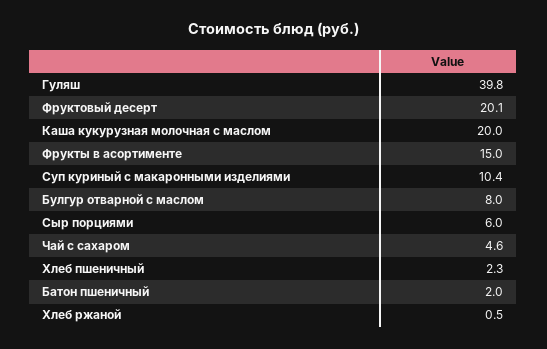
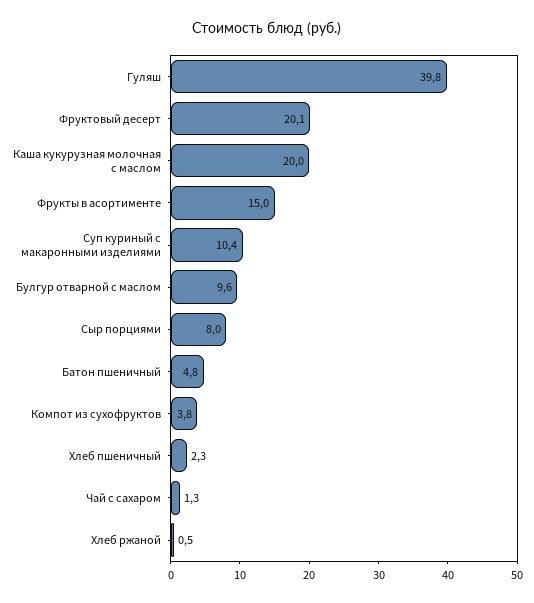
Булгур отварной с маслом: 8 -> 9.6
Сыр порциями: 6 -> 8
Чай с сахаром: 4.6 -> 1.3
Батон пшеничный: 2 -> 4.8
Компот из сухофруктов: none -> 3.8

